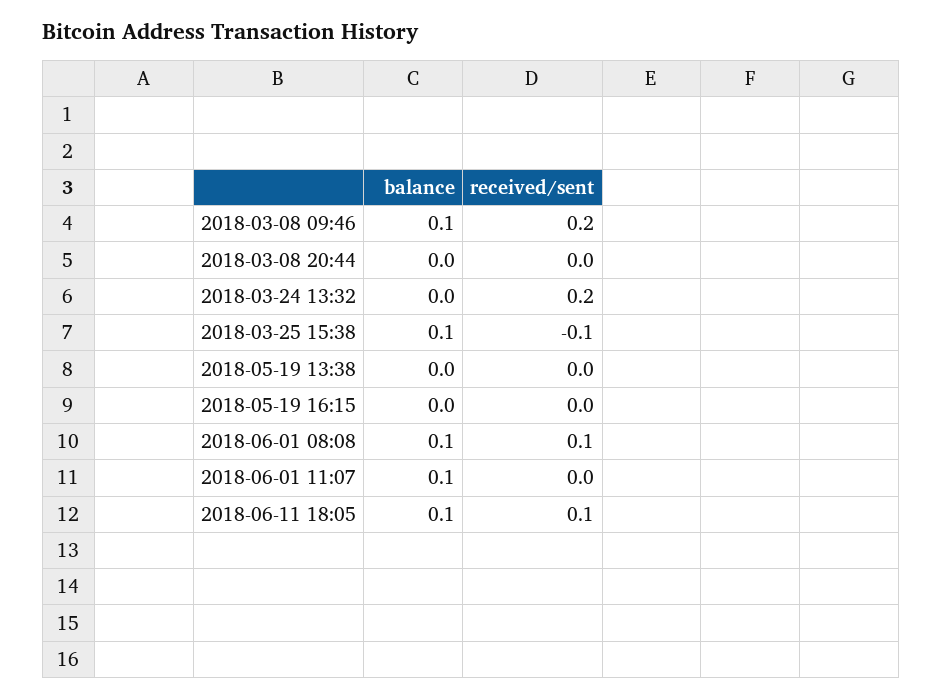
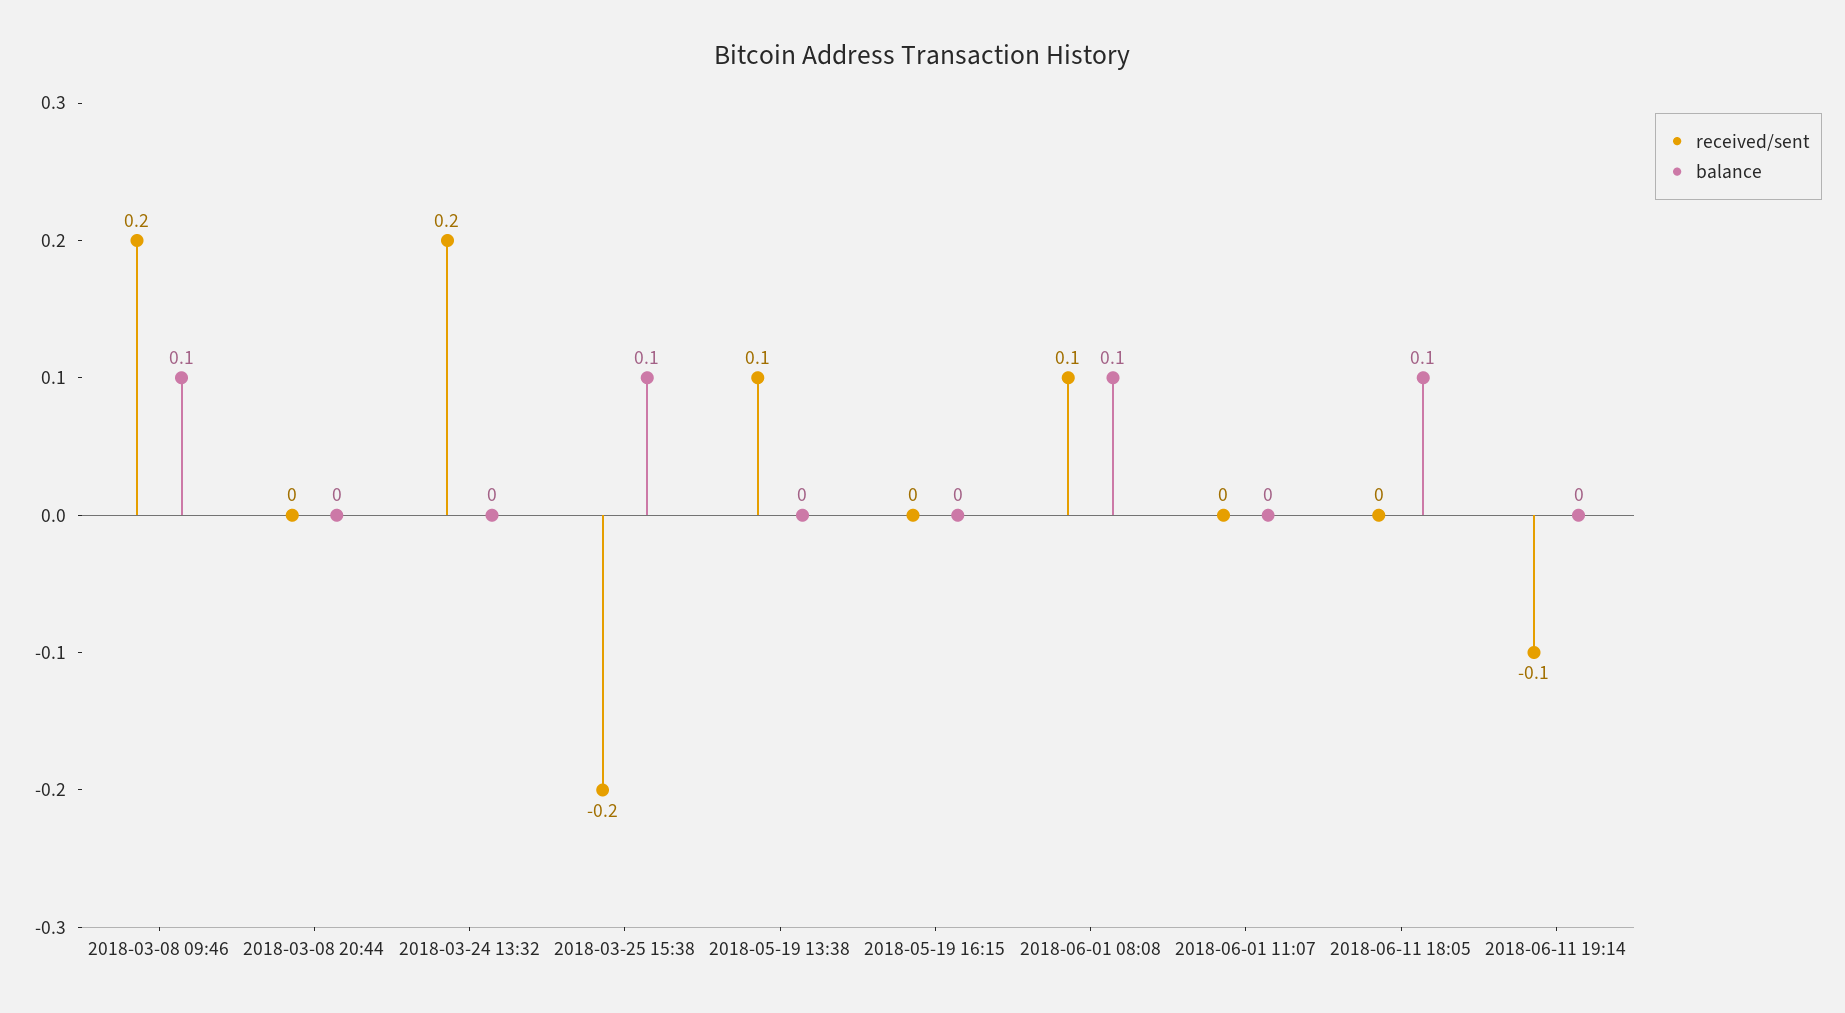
received/sent, 2018-03-25 15:38: -0.1 -> -0.2
received/sent, 2018-05-19 13:38: 0 -> 0.1
balance, 2018-06-01 11:07: 0.1 -> 0
received/sent, 2018-06-11 18:05: 0.1 -> 0
received/sent, 2018-06-11 19:14: none -> -0.1
balance, 2018-06-11 19:14: none -> 0

